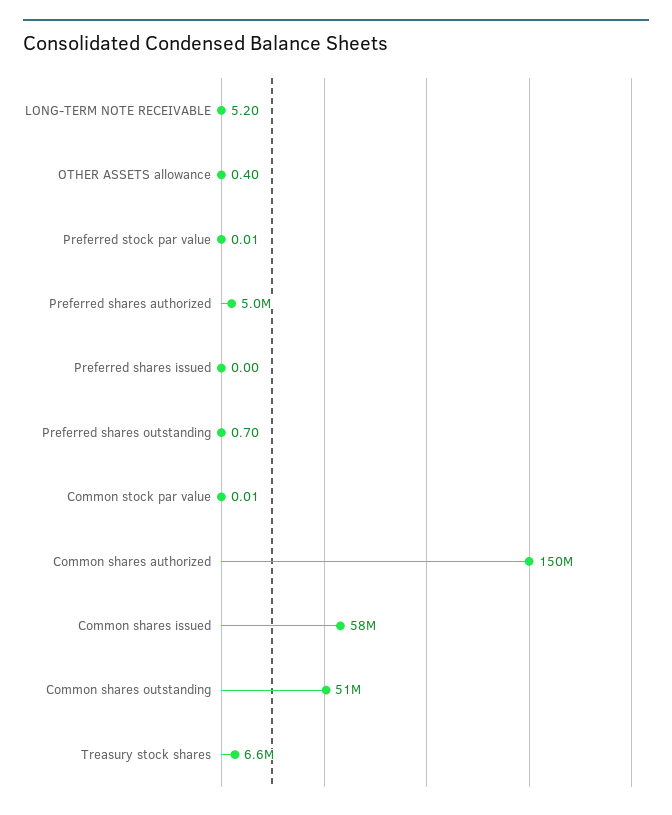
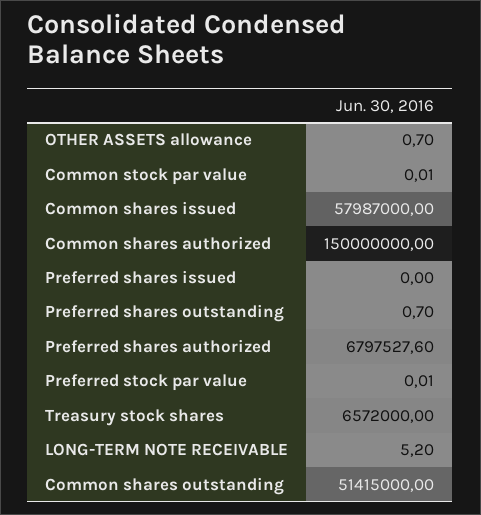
OTHER ASSETS allowance: 0.4 -> 0.7
Preferred shares authorized: 5000000 -> 6797527.6

